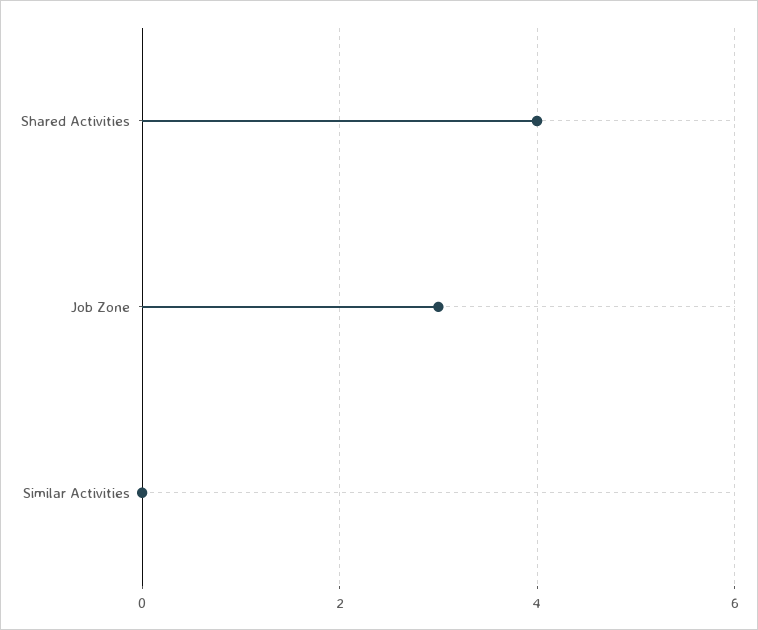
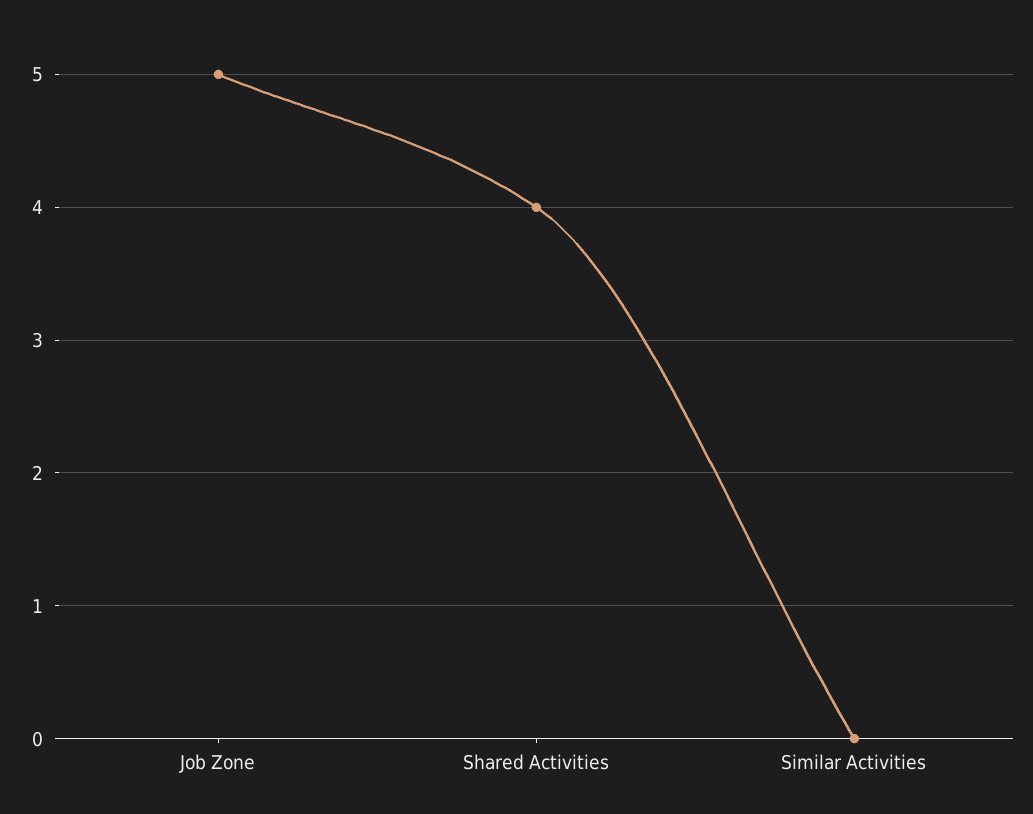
Job Zone: 3 -> 5

